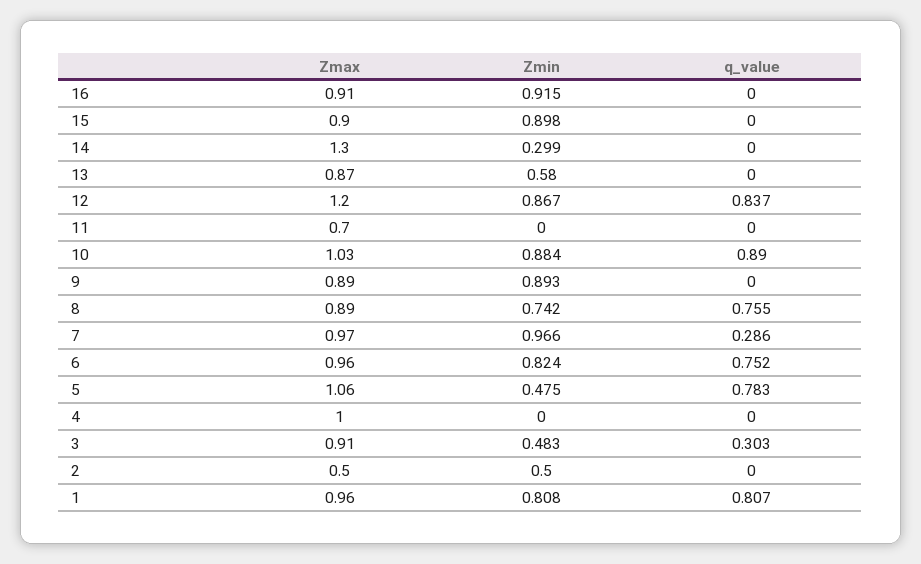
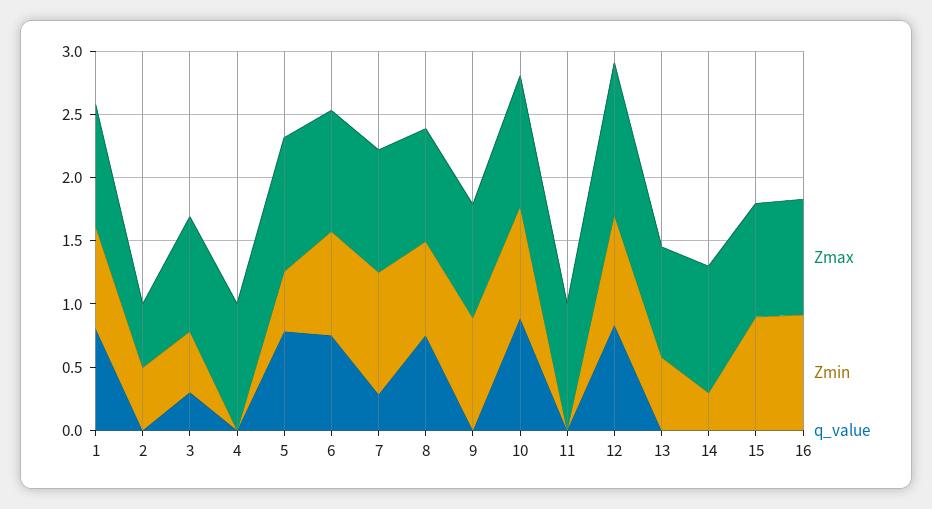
Zmax, 14: 1.3 -> 1
Zmax, 11: 0.7 -> 1

